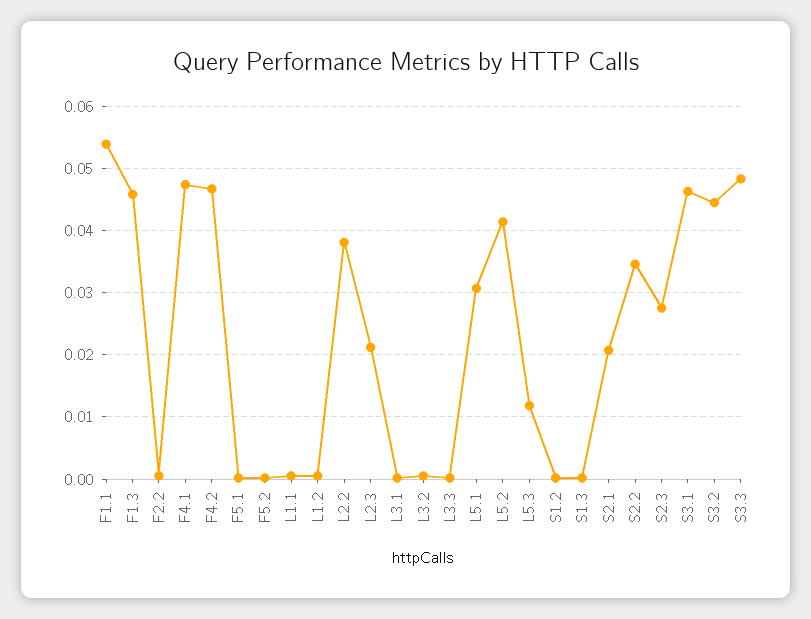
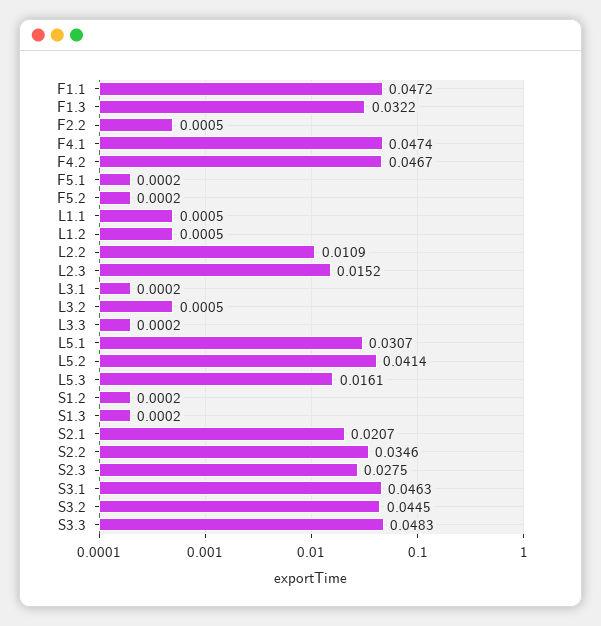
F1.1: 0.054 -> 0.0472
F1.3: 0.046 -> 0.0322
L2.2: 0.038 -> 0.0109
L2.3: 0.021 -> 0.0152
L5.3: 0.012 -> 0.0161

